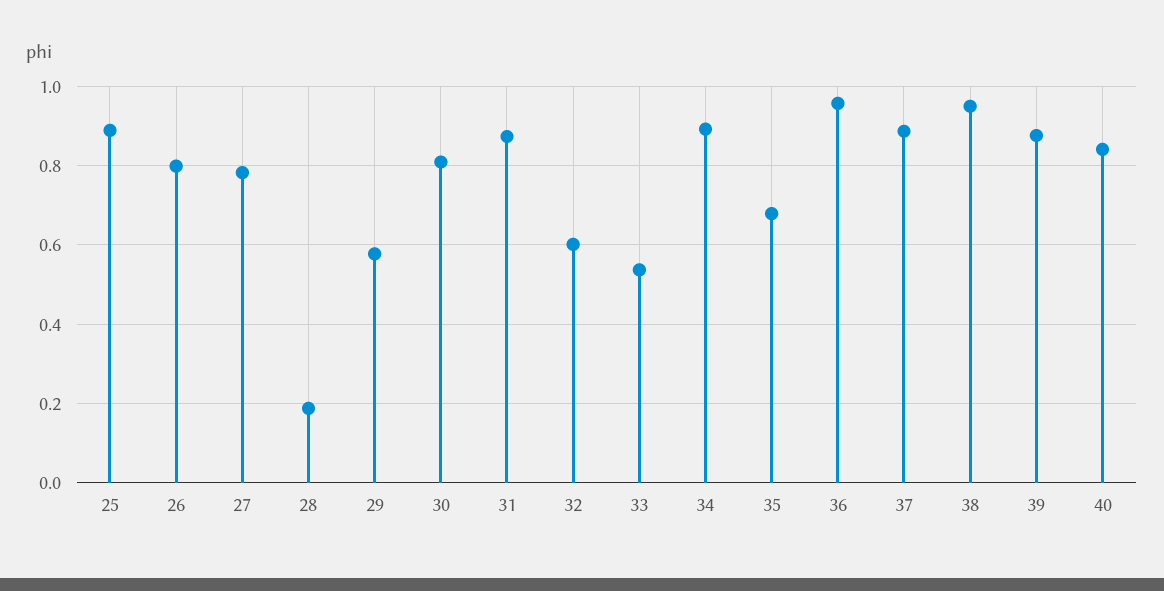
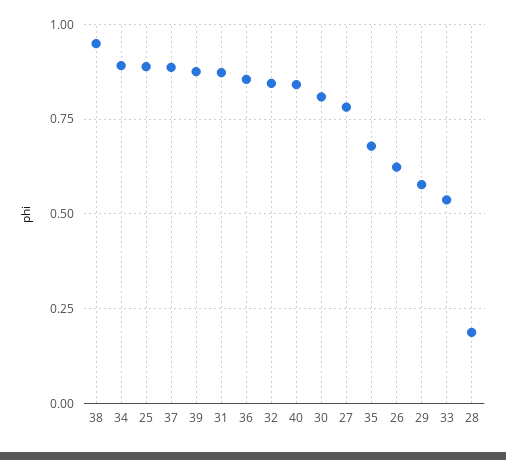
26: 0.8 -> 0.625
32: 0.6 -> 0.85
36: 0.96 -> 0.85

